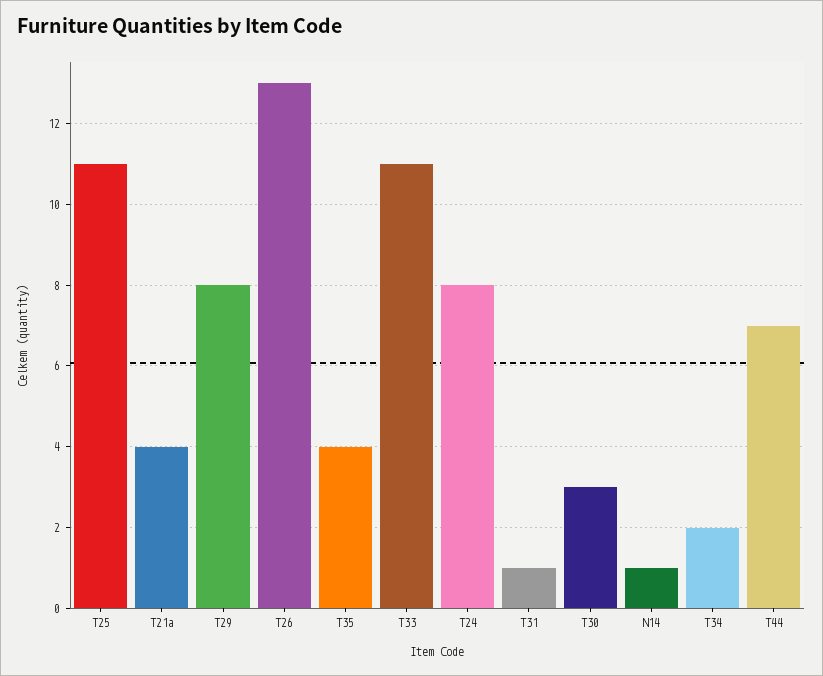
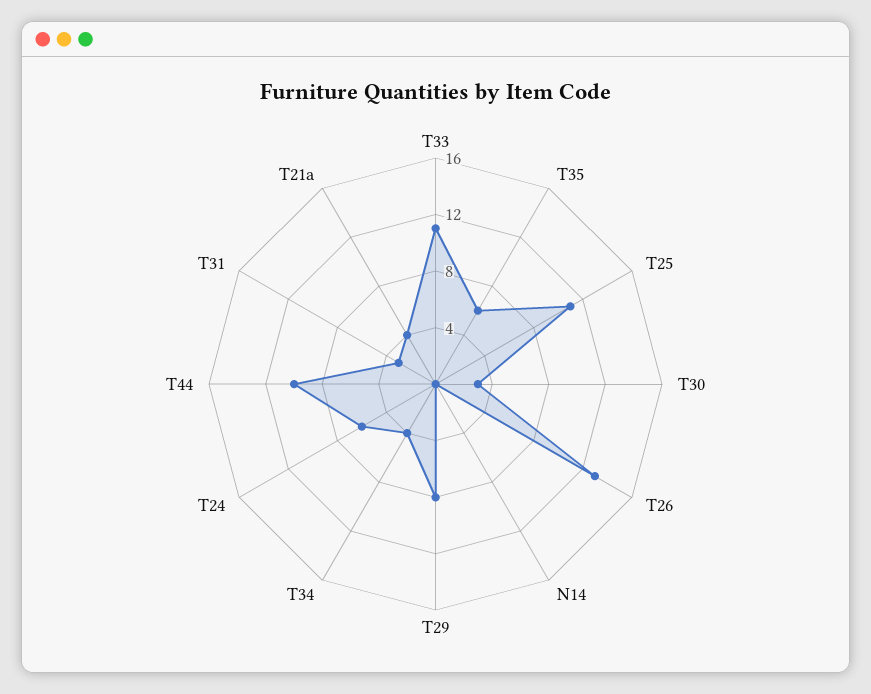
T35: 4 -> 6
T24: 8 -> 6
T31: 1 -> 3
N14: 1 -> 0
T34: 2 -> 4
T44: 7 -> 10

